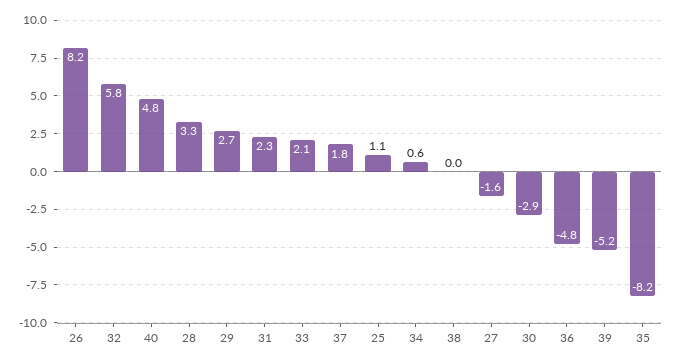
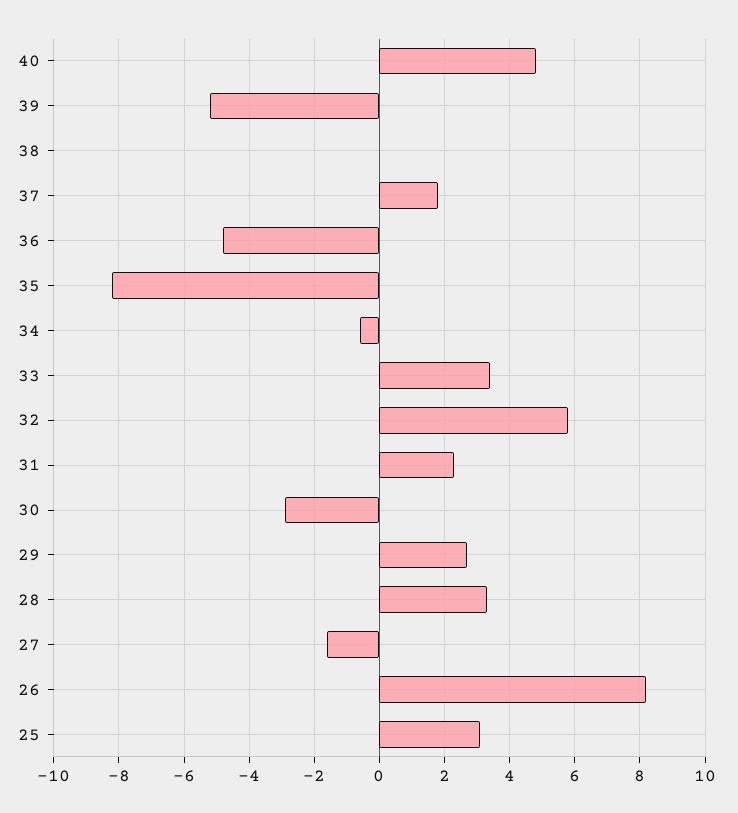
33: 2.1 -> 3.5
25: 1.1 -> 3
34: 0.6 -> -0.5

